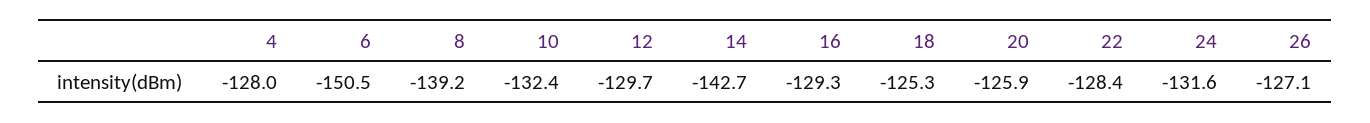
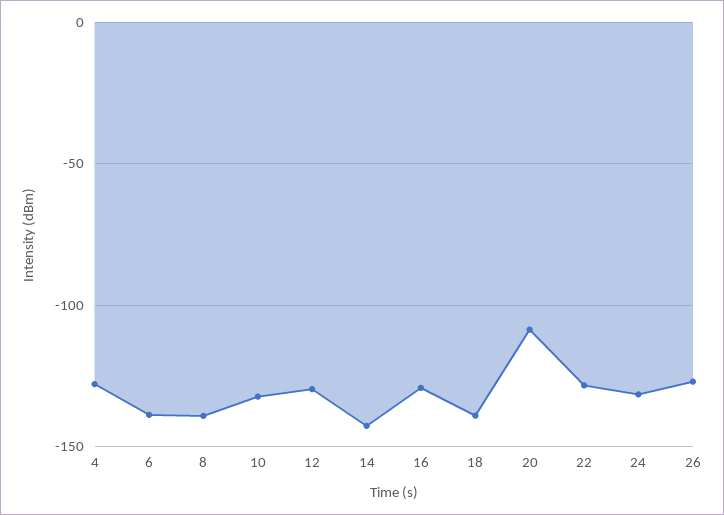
6: -150.5 -> -140
18: -125.3 -> -140
20: -125.9 -> -110

